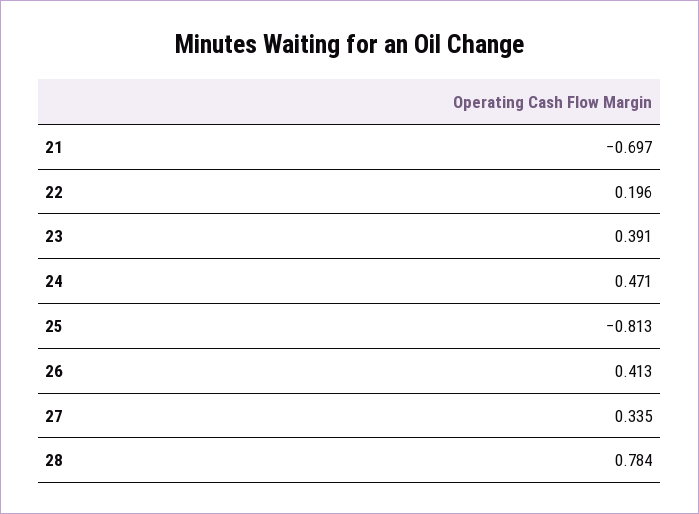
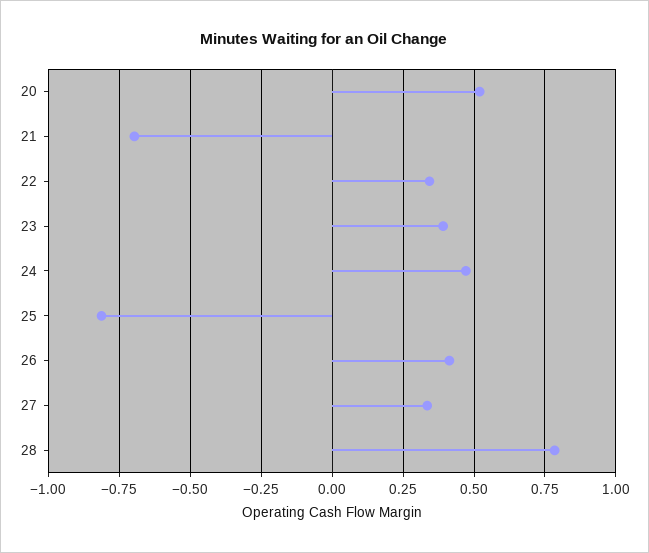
22: 0.196 -> 0.35
20: none -> 0.525

